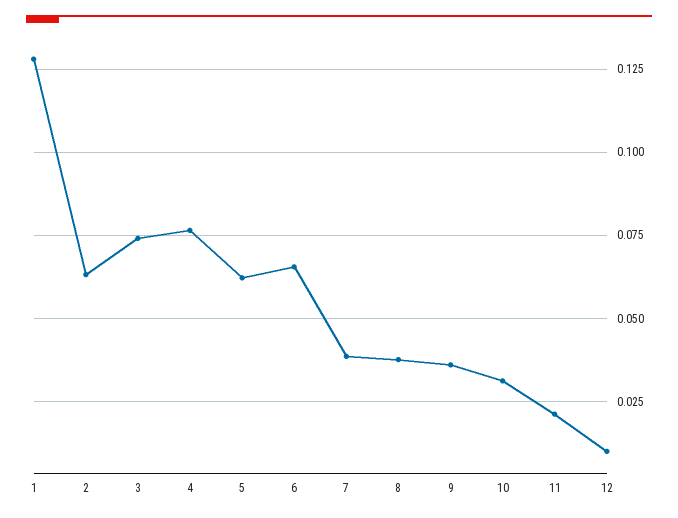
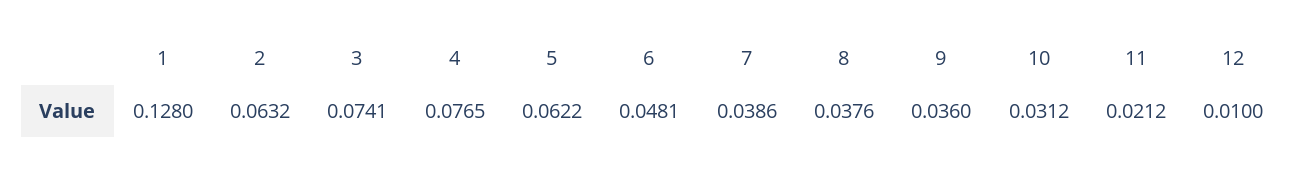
6: 0.065 -> 0.0481

